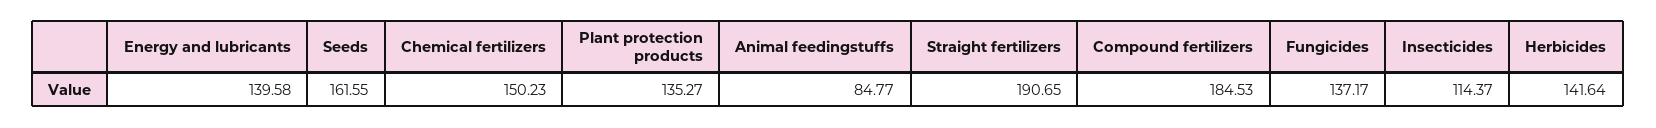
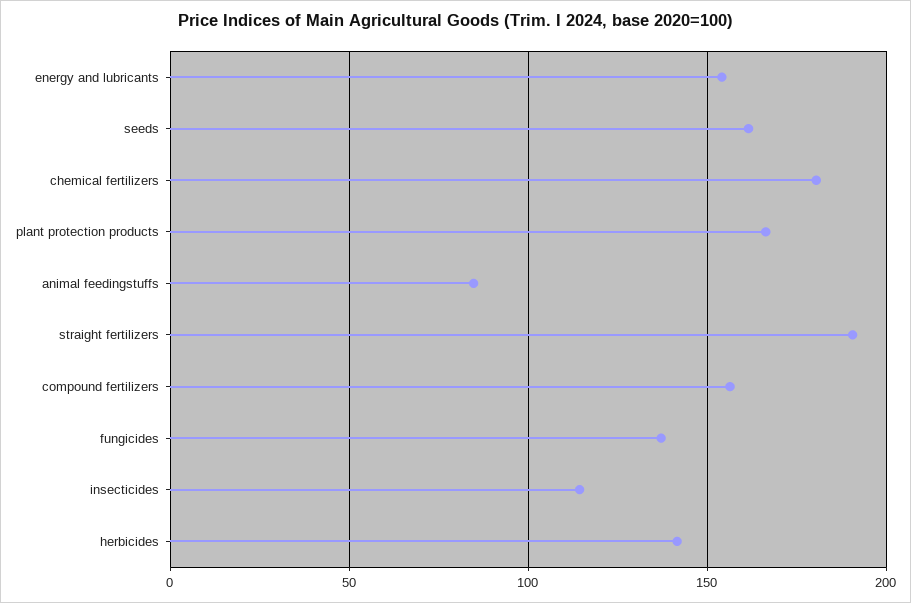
Energy and lubricants: 139.58 -> 155
Chemical fertilizers: 150.23 -> 180
Plant protection products: 135.27 -> 165
Compound fertilizers: 184.53 -> 155

